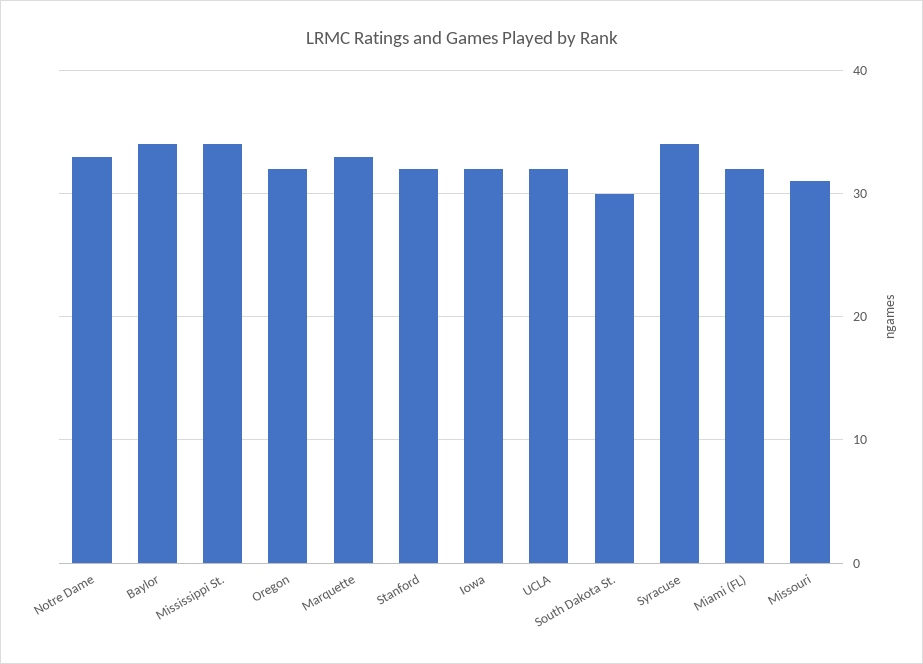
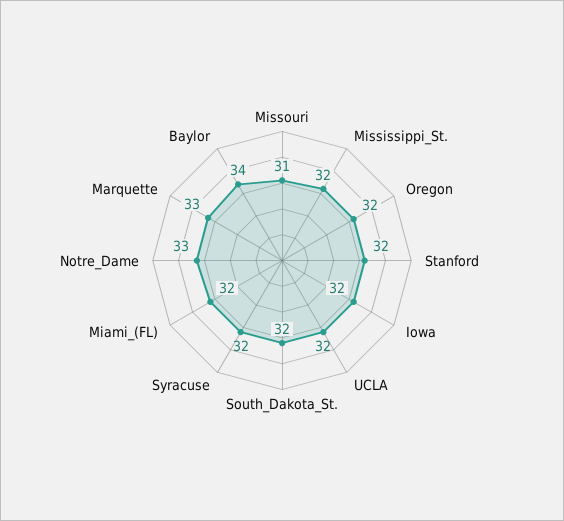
Mississippi St.: 34 -> 32
South Dakota St.: 30 -> 32
Syracuse: 34 -> 32

